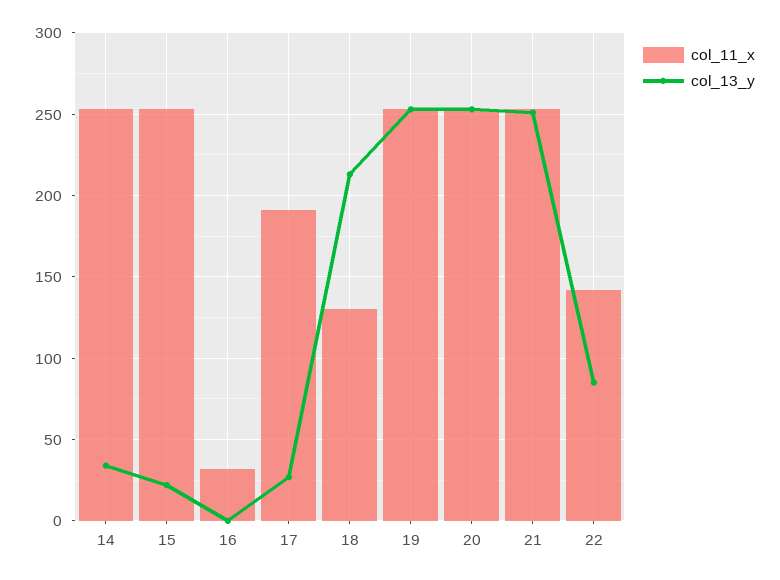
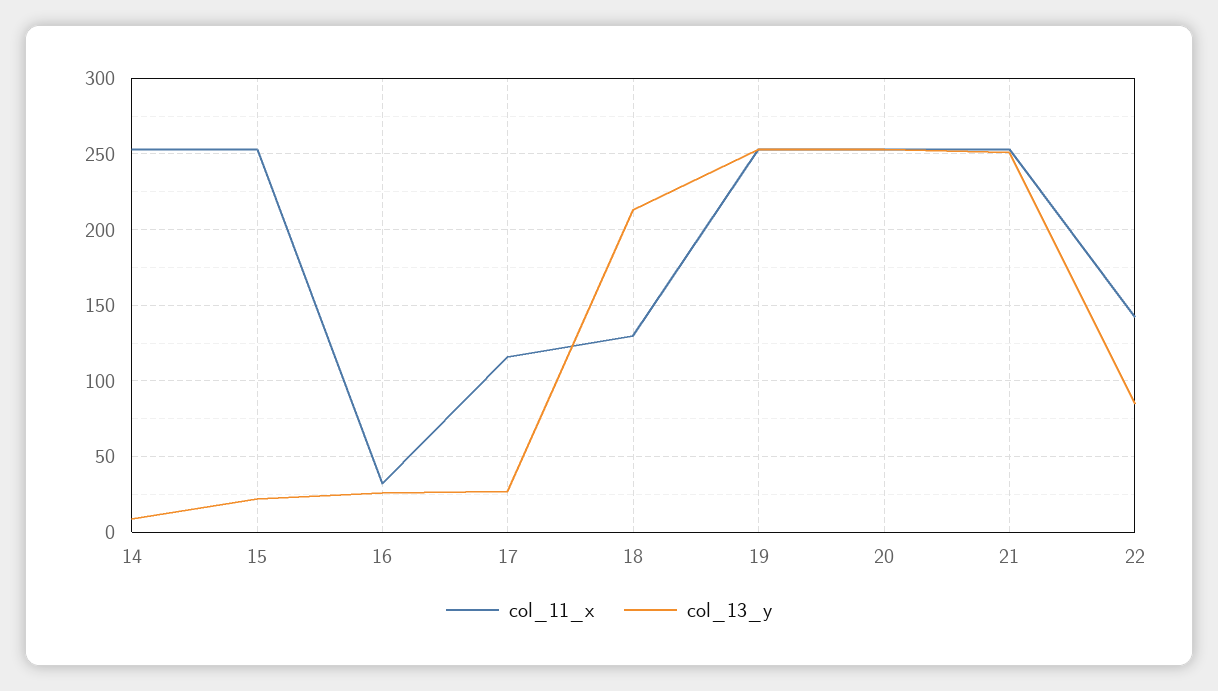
col_13_y, 14: 35 -> 10
col_13_y, 16: 0 -> 25
col_11_x, 17: 190 -> 115

